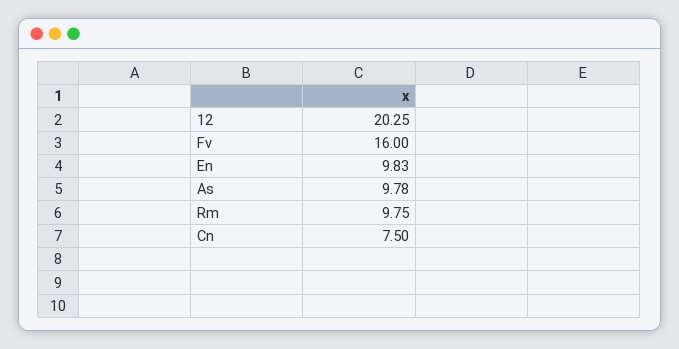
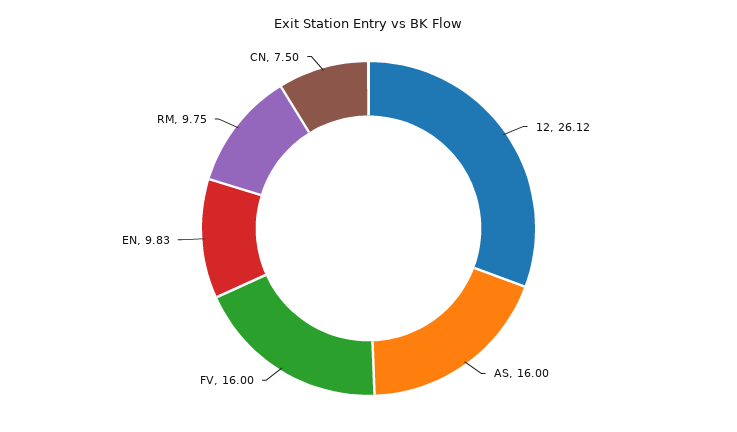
12: 20.25 -> 26.12
As: 9.78 -> 16

